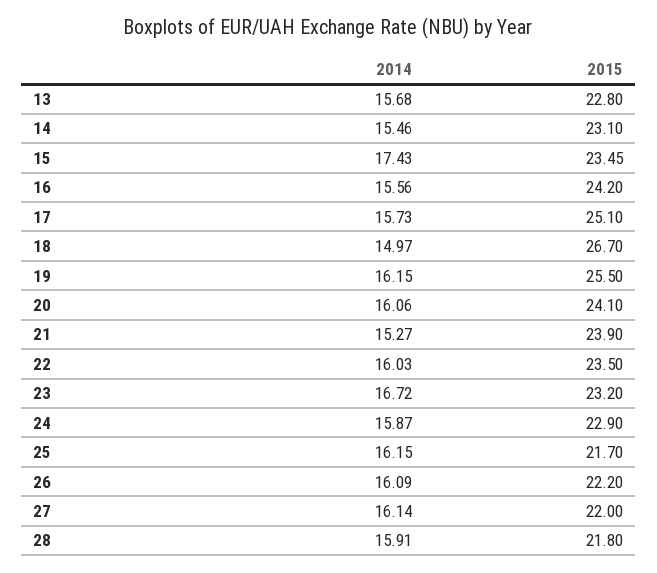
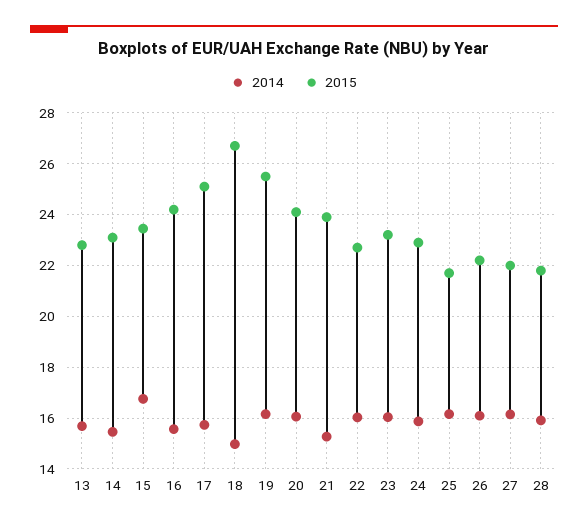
2014, 15: 17.43 -> 16.75
2015, 22: 23.5 -> 22.75
2014, 23: 16.72 -> 16

